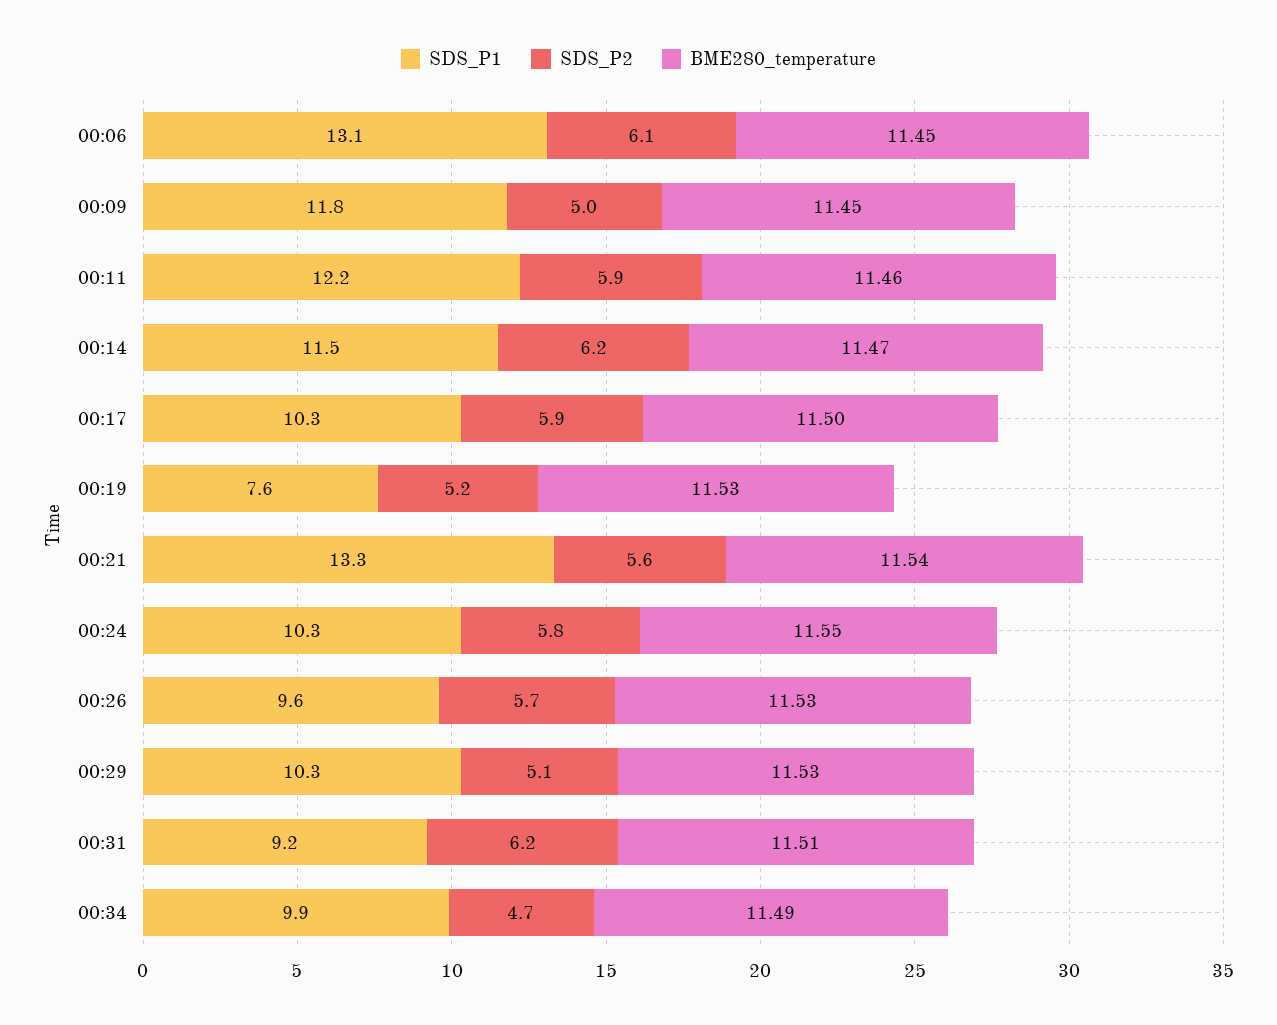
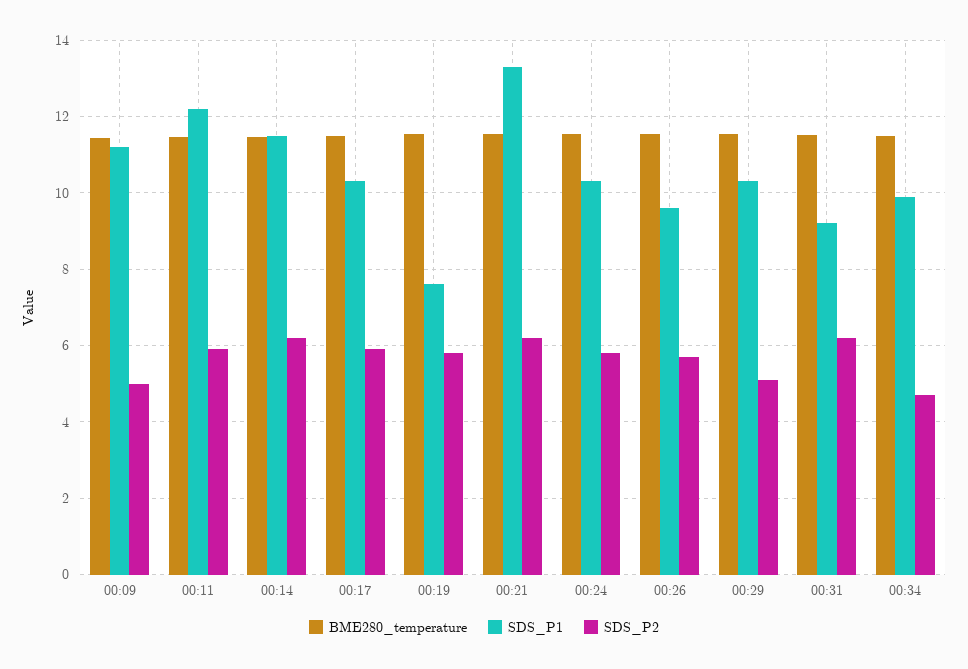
SDS_P1, 00:06: 13.1 -> none
SDS_P2, 00:06: 6.1 -> none
BME280_temperature, 00:06: 11.45 -> none
SDS_P1, 00:09: 11.8 -> 11.2
SDS_P2, 00:19: 5.2 -> 5.8
SDS_P2, 00:21: 5.6 -> 6.2

